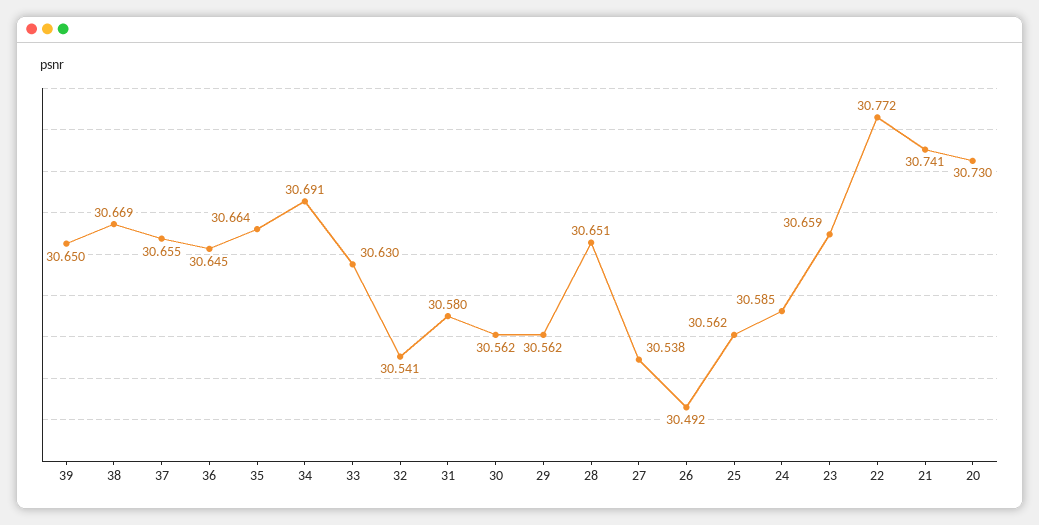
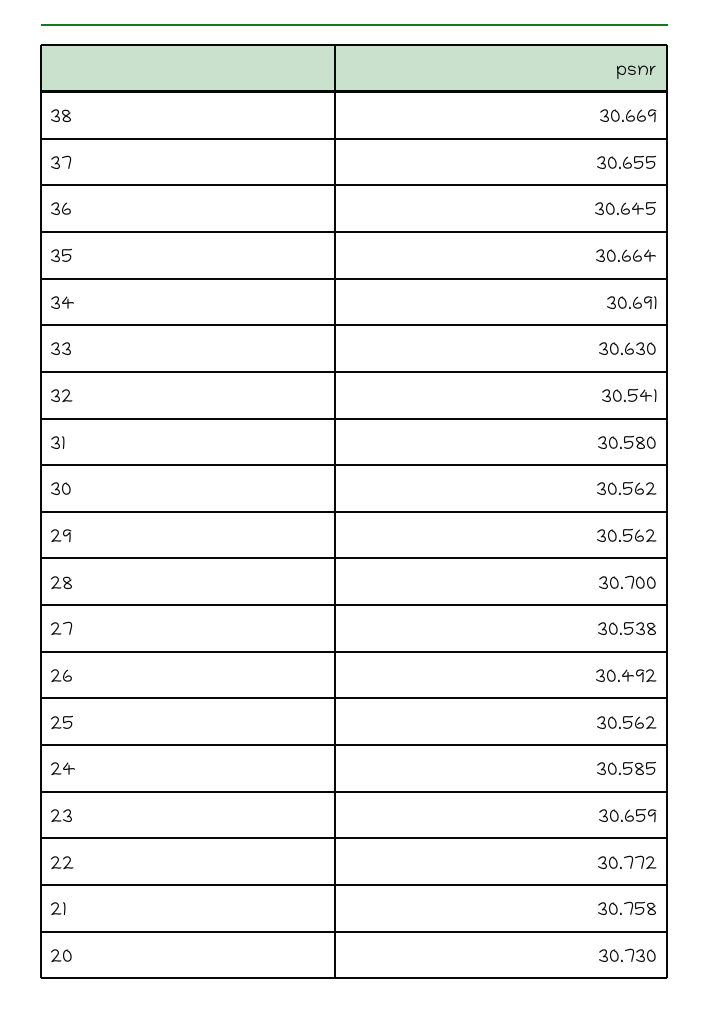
39: 30.65 -> none
28: 30.651 -> 30.7
21: 30.741 -> 30.758

